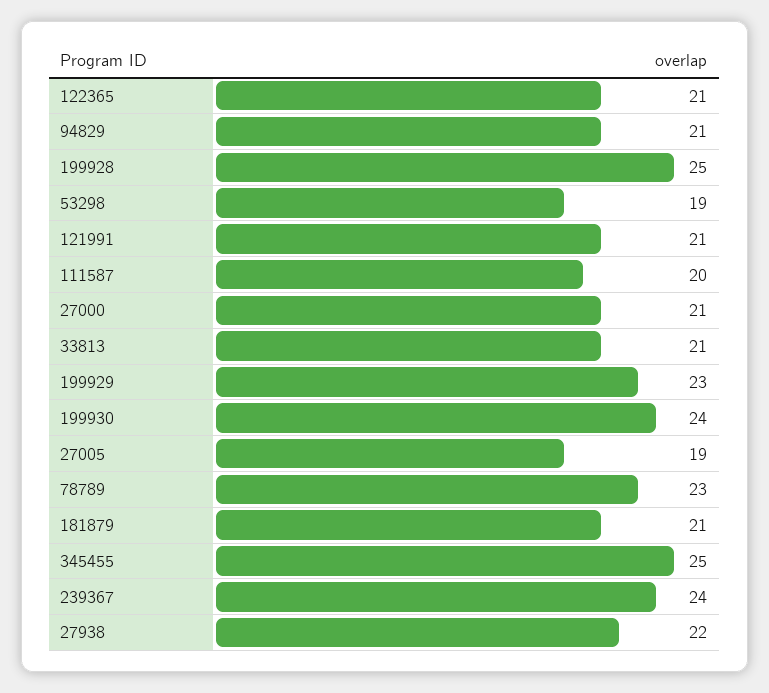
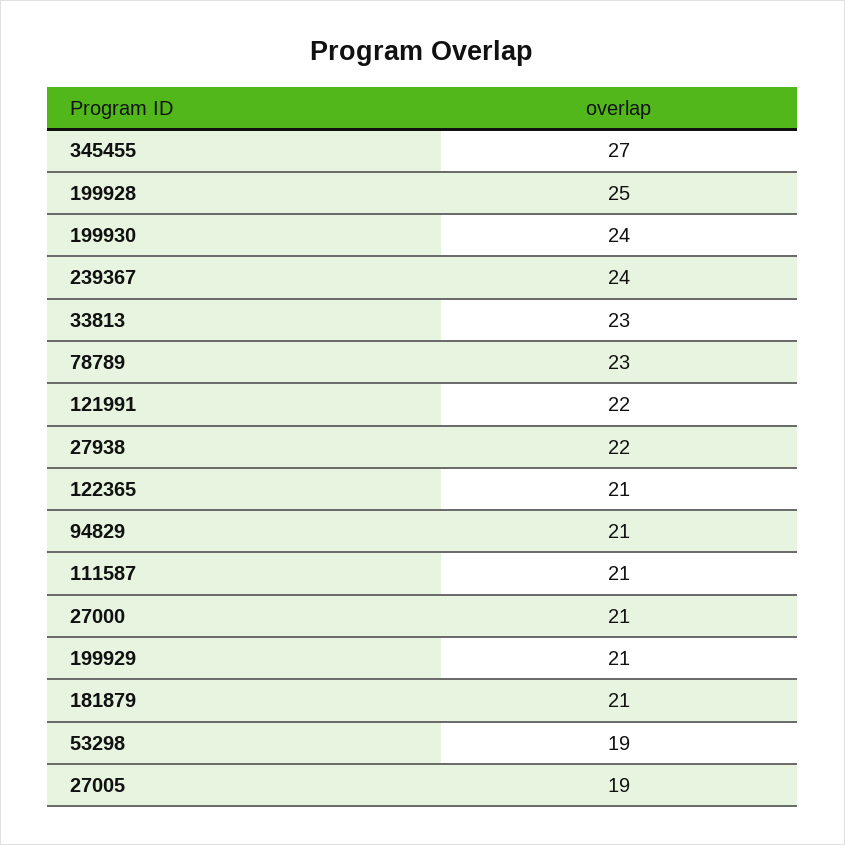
121991: 21 -> 22
111587: 20 -> 21
33813: 21 -> 23
199929: 23 -> 21
345455: 25 -> 27

